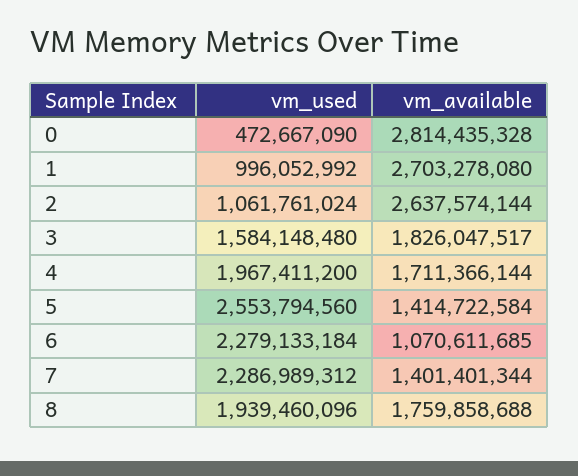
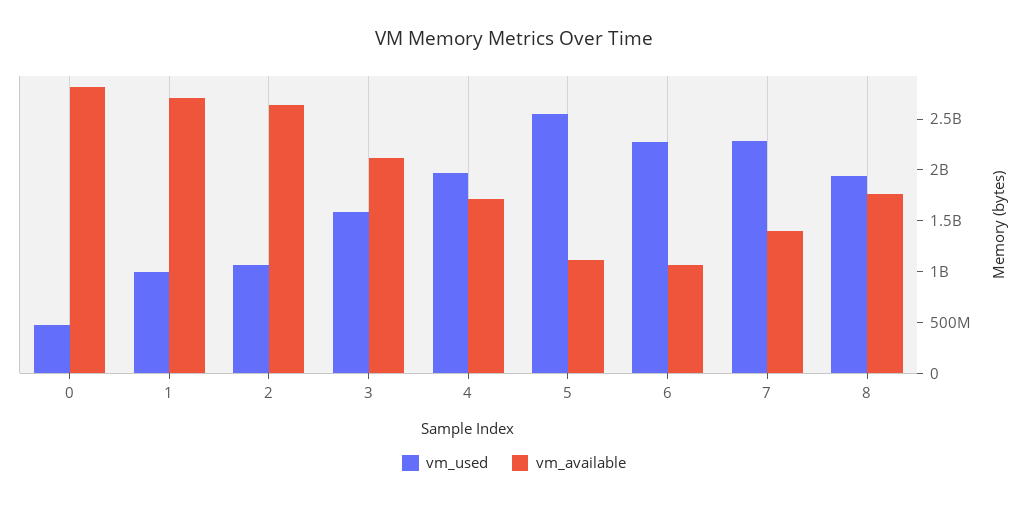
vm_available, 3: 1826047517 -> 2100000000
vm_available, 5: 1414722584 -> 1100000000

